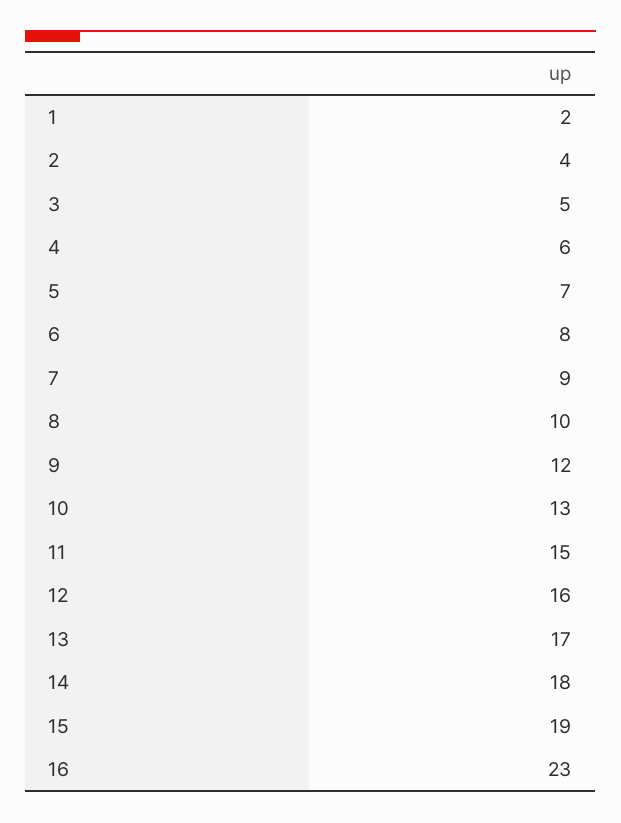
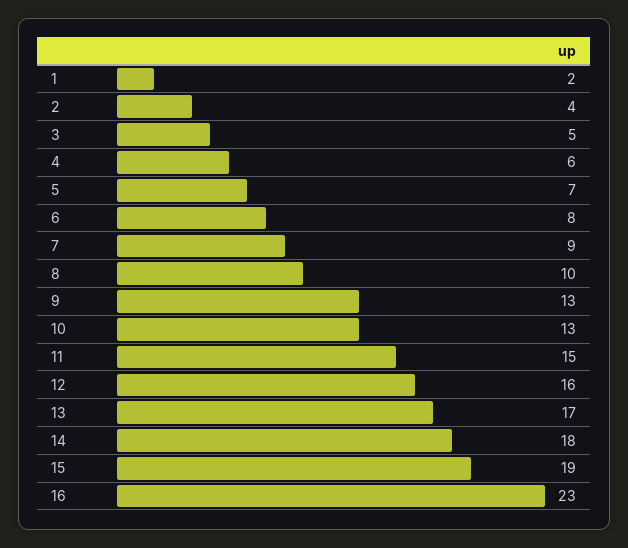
9: 12 -> 13

